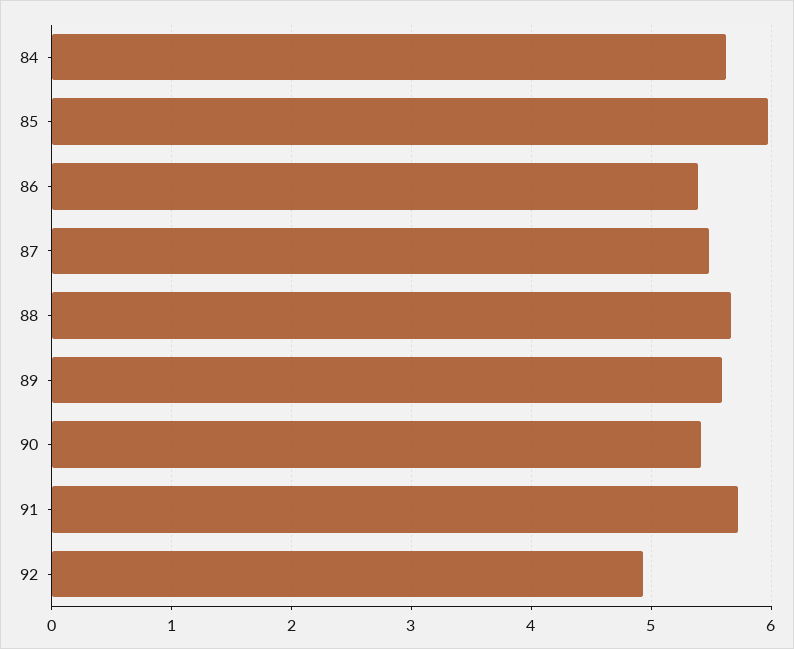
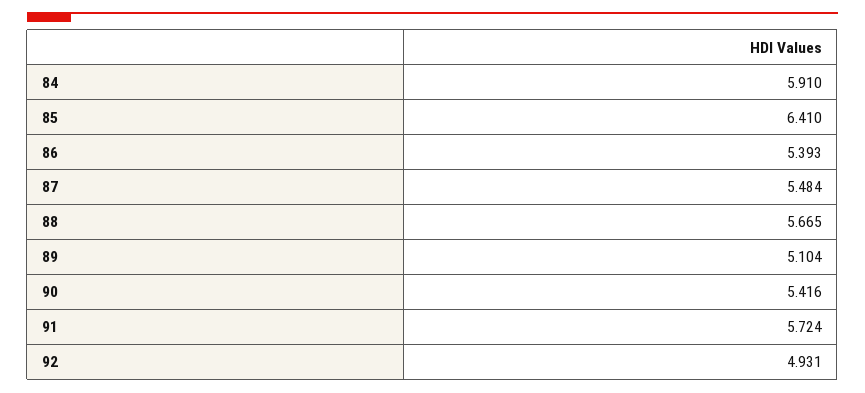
84: 5.6 -> 5.91
85: 6 -> 6.41
89: 5.6 -> 5.104

